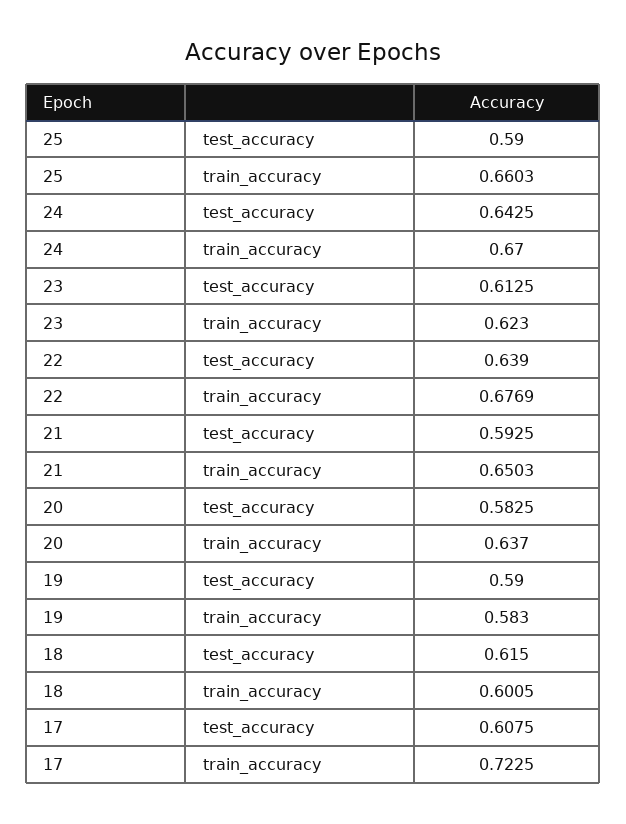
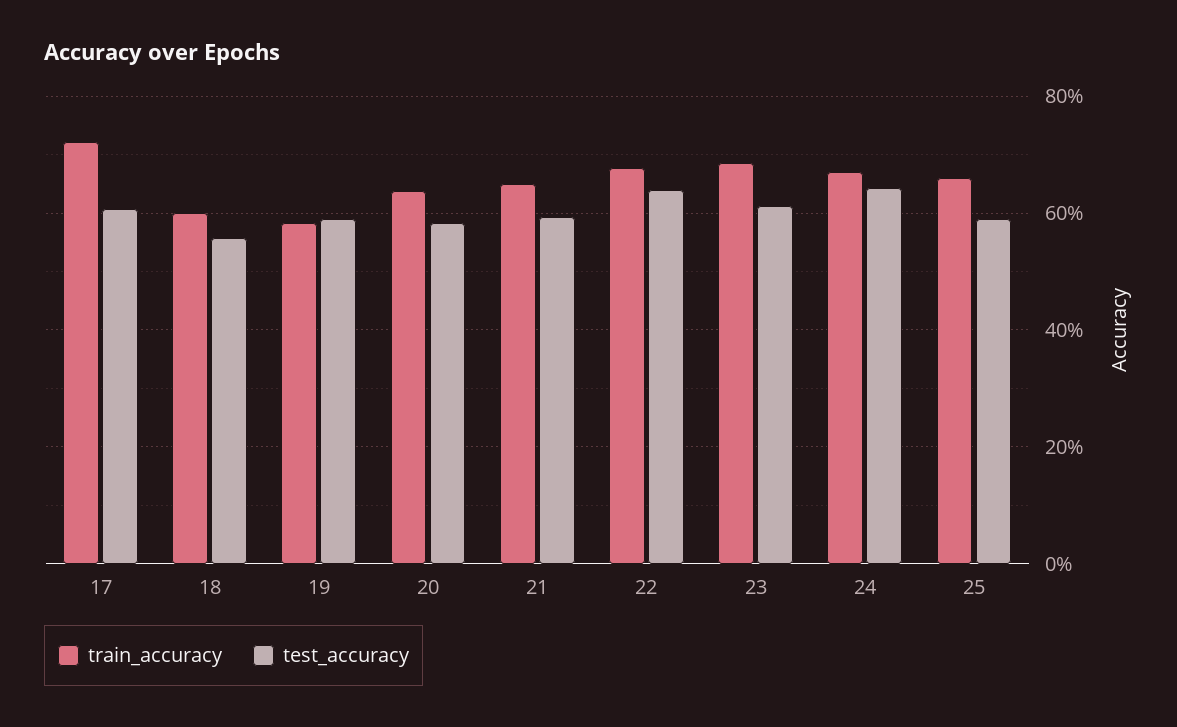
train_accuracy, 23: 0.623 -> 0.68
test_accuracy, 18: 0.615 -> 0.56

